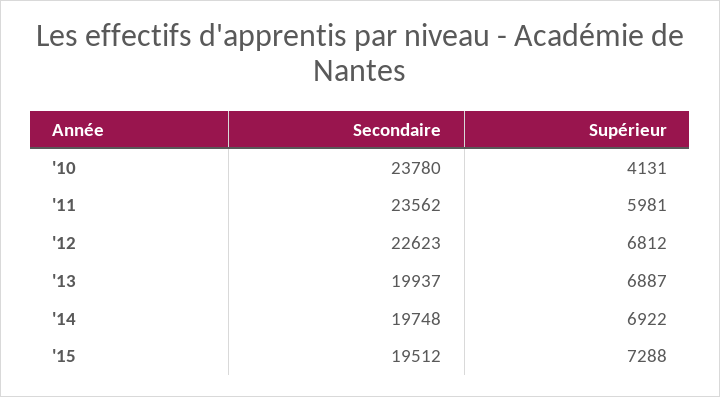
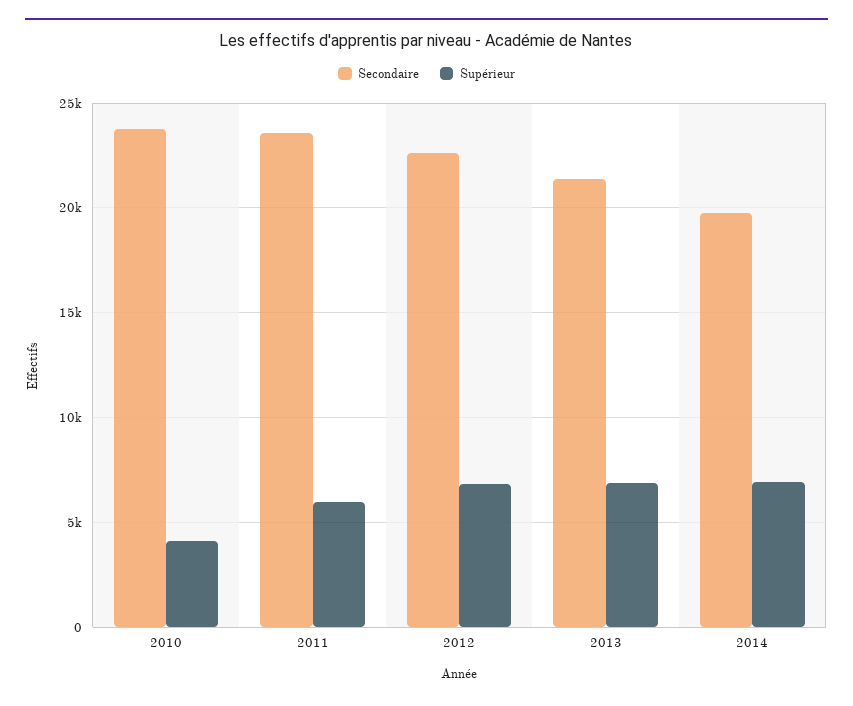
Secondaire, '13: 19937 -> 21500
Secondaire, '15: 19512 -> none
Supérieur, '15: 7288 -> none

